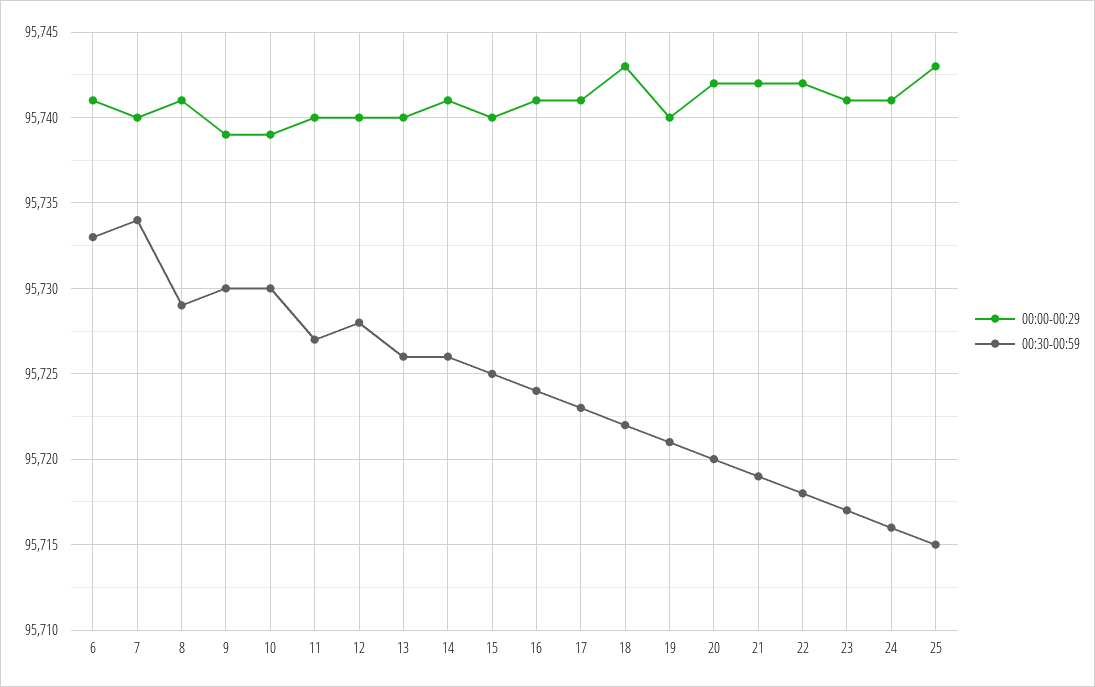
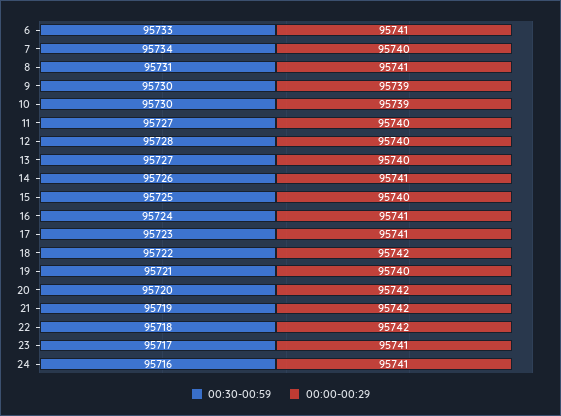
00:30-00:59, 8: 95729 -> 95731
00:30-00:59, 13: 95726 -> 95727
00:00-00:29, 18: 95743 -> 95742
00:00-00:29, 25: 95743 -> none
00:30-00:59, 25: 95715 -> none

